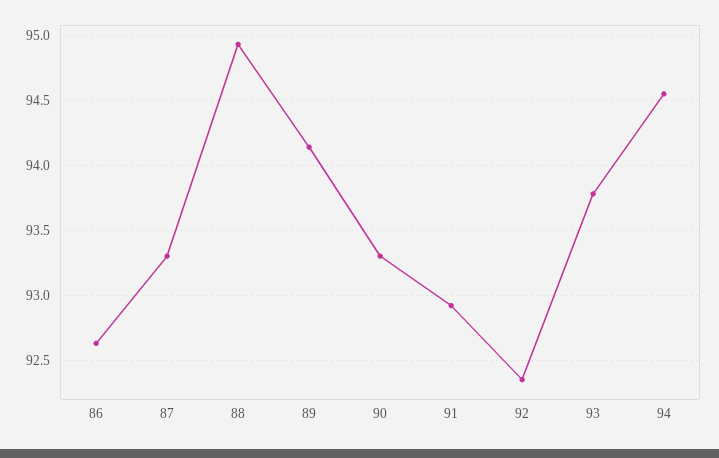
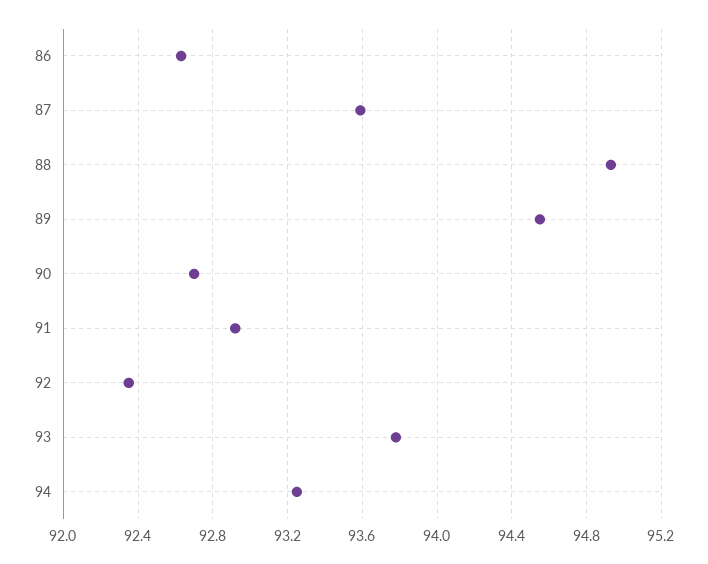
87: 93.3 -> 93.6
89: 94.15 -> 94.55
90: 93.3 -> 92.7
94: 94.55 -> 93.25

